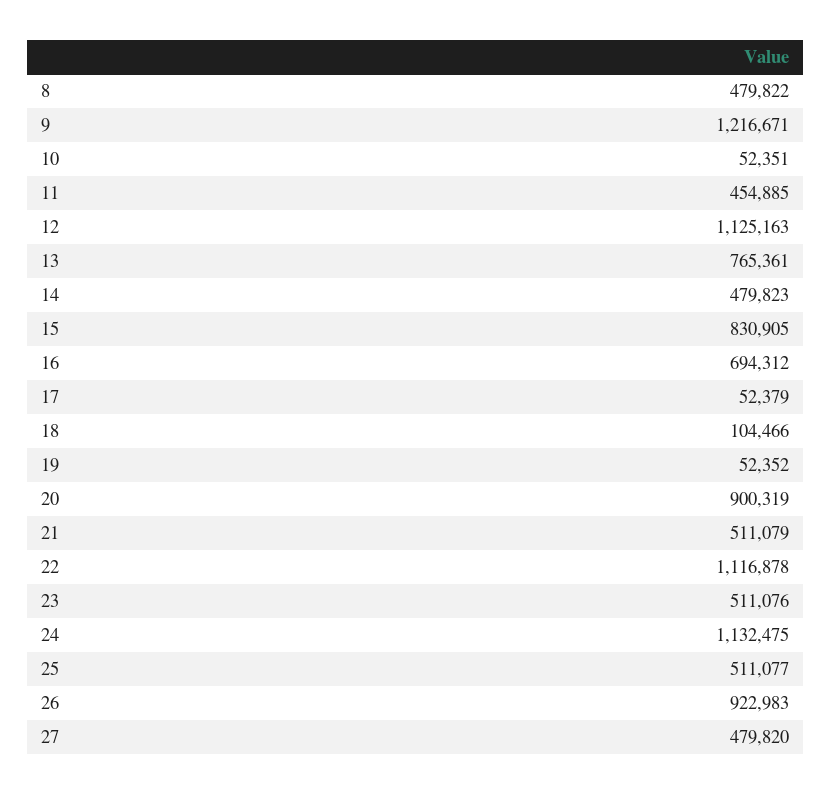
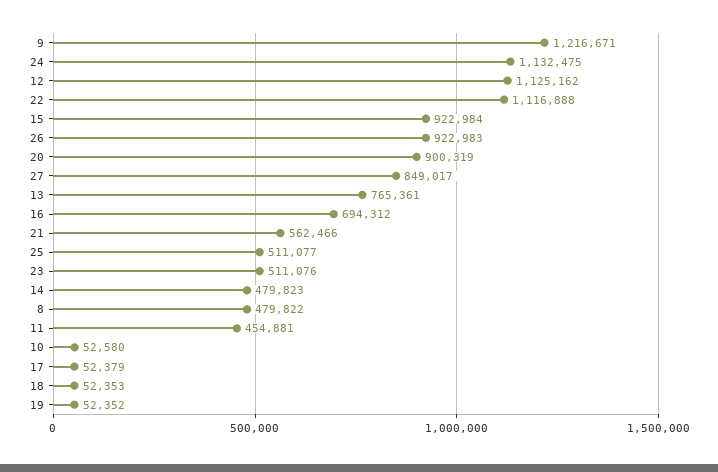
10: 52351 -> 52580
11: 454885 -> 454881
12: 1125163 -> 1125162
15: 830905 -> 922984
18: 104466 -> 52353
21: 511079 -> 562466
22: 1116878 -> 1116888
27: 479820 -> 849017

